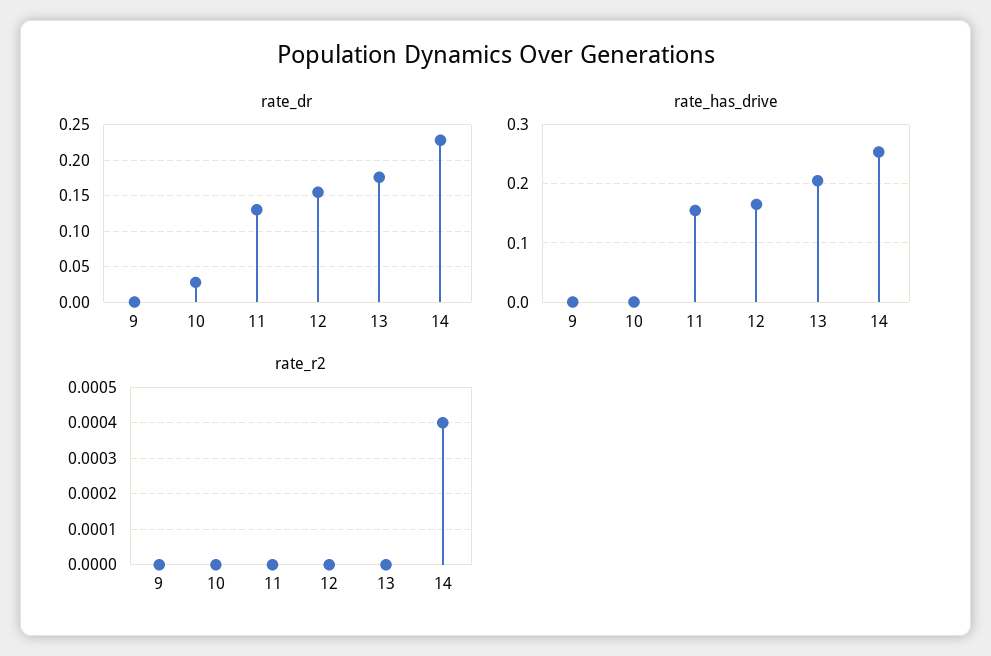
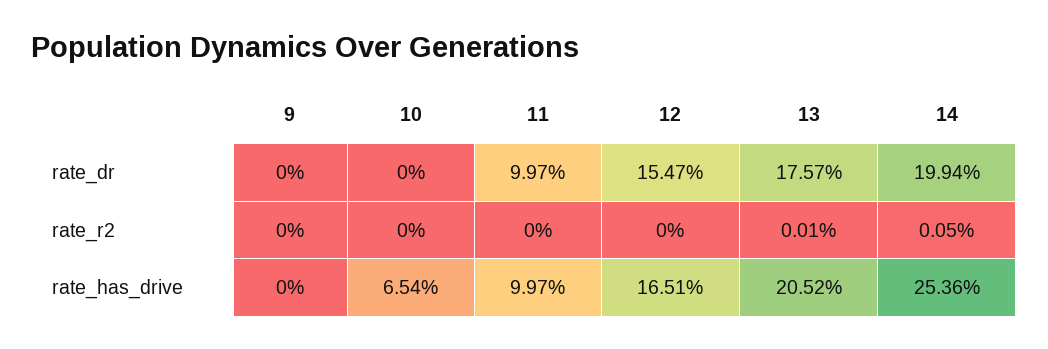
rate_dr, 10: 0.03 -> 0
rate_dr, 11: 0.13 -> 0.0997
rate_dr, 14: 0.23 -> 0.1994
rate_has_drive, 10: 0 -> 0.0654
rate_has_drive, 11: 0.16 -> 0.0997
rate_r2, 13: 0 -> 0.0001
rate_r2, 14: 0.0004 -> 0.0005

